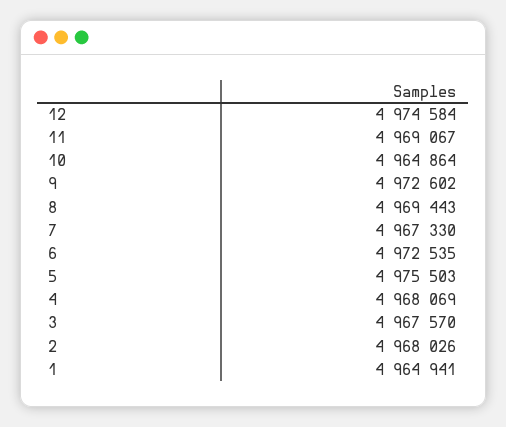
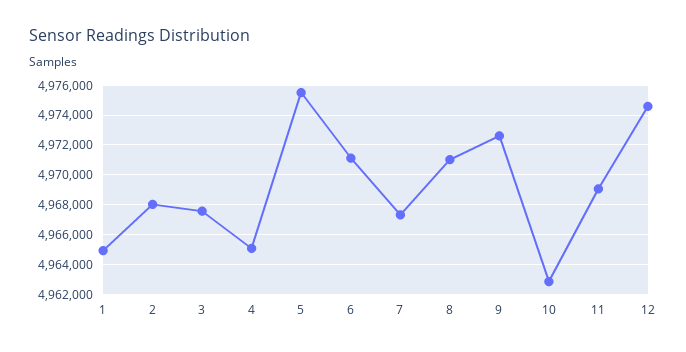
10: 4964864 -> 4963000
8: 4969443 -> 4971000
6: 4972535 -> 4971000
4: 4968069 -> 4965000

